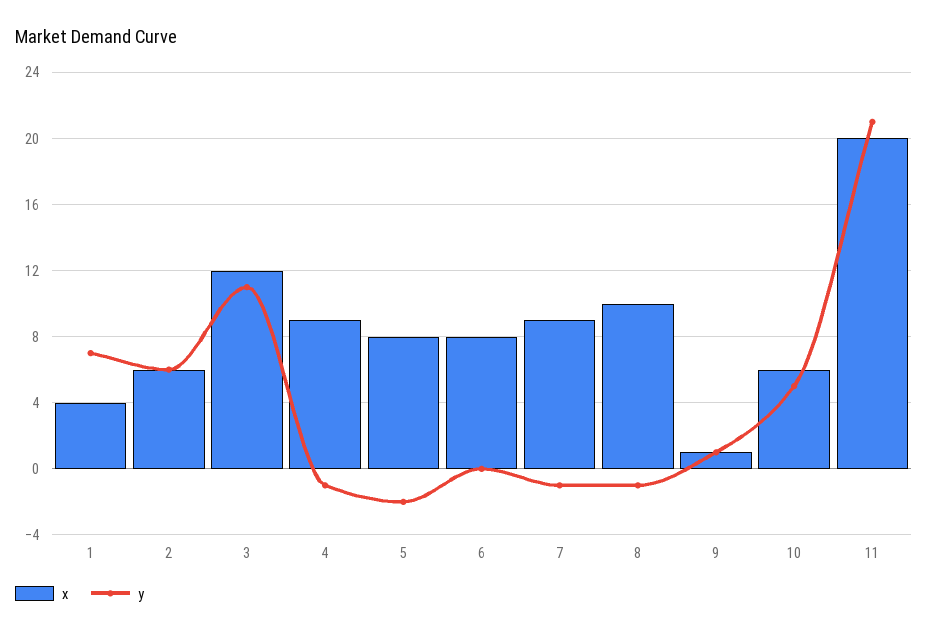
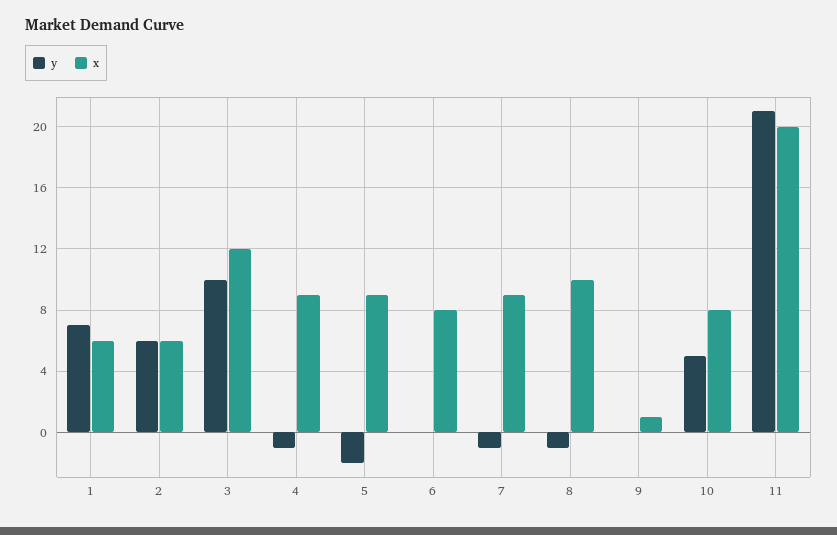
x, 1: 4 -> 6
y, 3: 11 -> 10
x, 5: 8 -> 9
y, 9: 1 -> 0
x, 10: 6 -> 8

